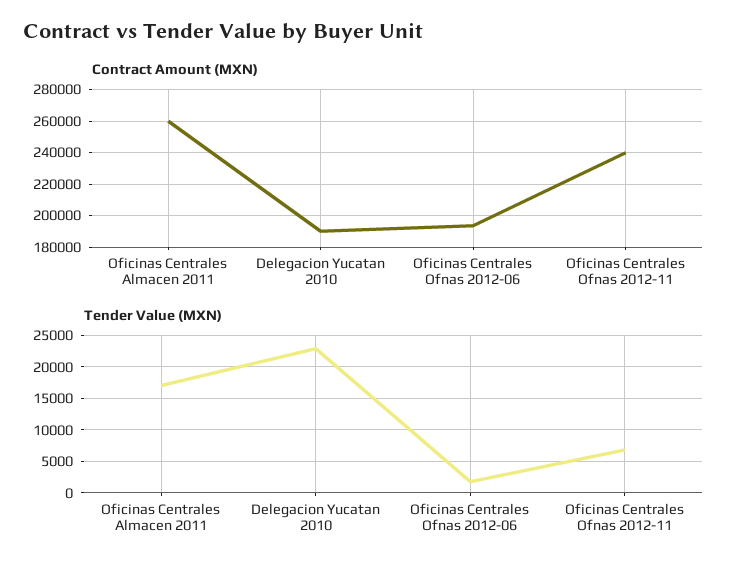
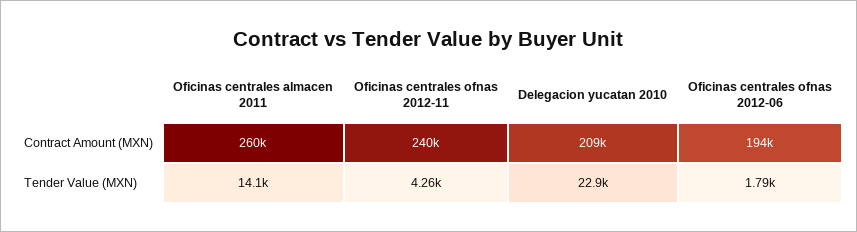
Contract Amount (MXN), Delegacion Yucatan 2010: 190000 -> 209000
Tender Value (MXN), Oficinas Centrales Almacen 2011: 17000 -> 14100
Tender Value (MXN), Oficinas Centrales Ofnas 2012-11: 7000 -> 4260

